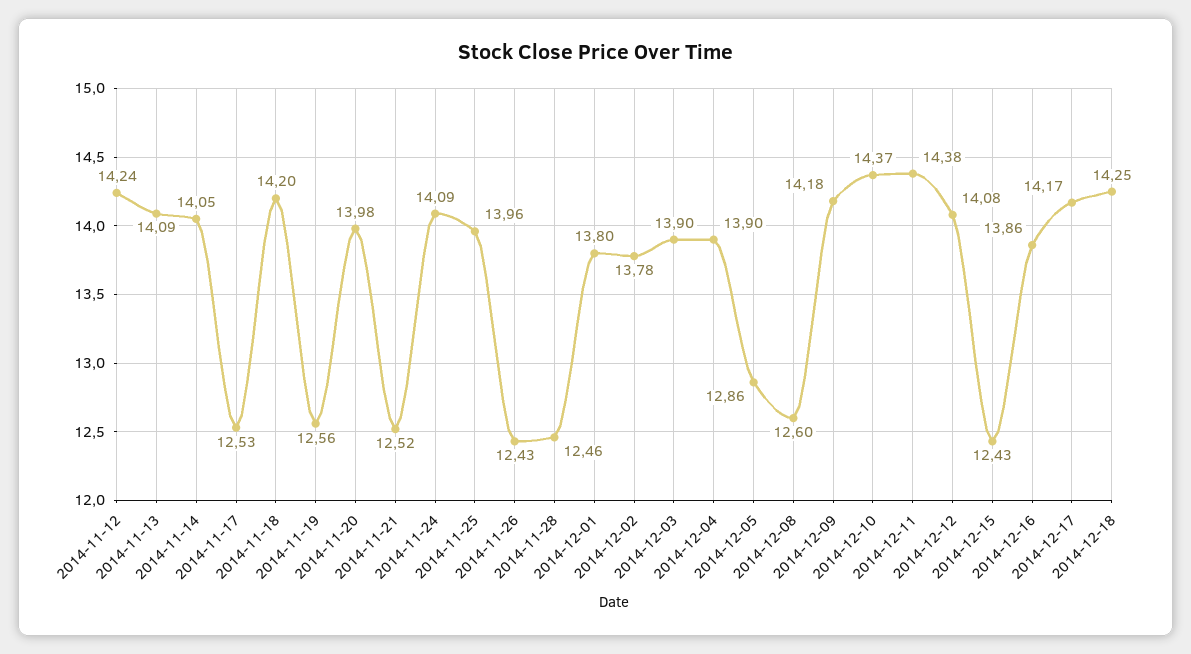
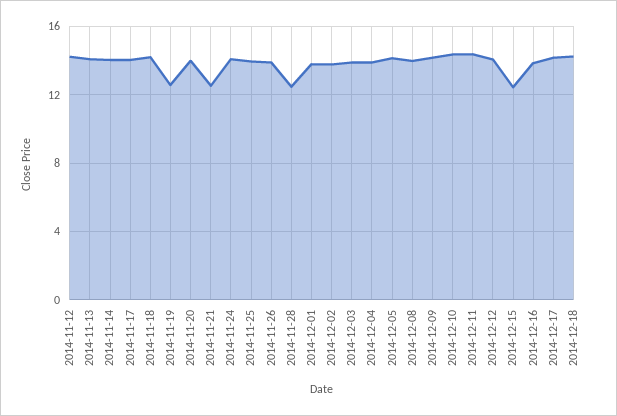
2014-11-17: 12.53 -> 14
2014-11-26: 12.43 -> 14
2014-12-05: 12.86 -> 14
2014-12-08: 12.6 -> 14

